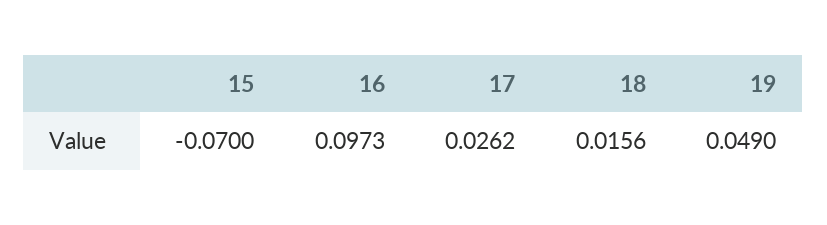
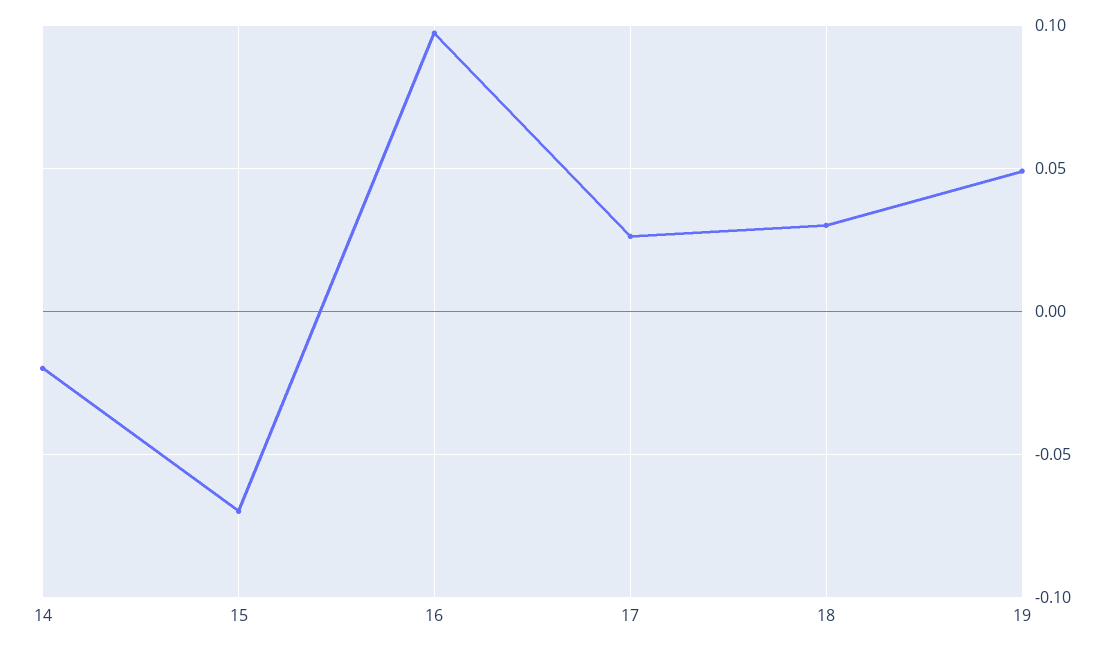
18: 0.0156 -> 0.03
14: none -> -0.02

